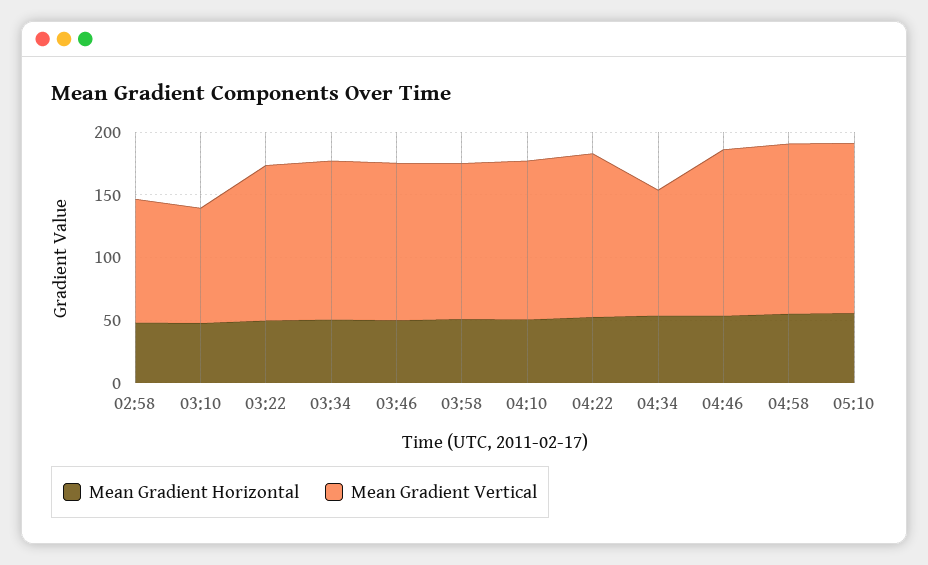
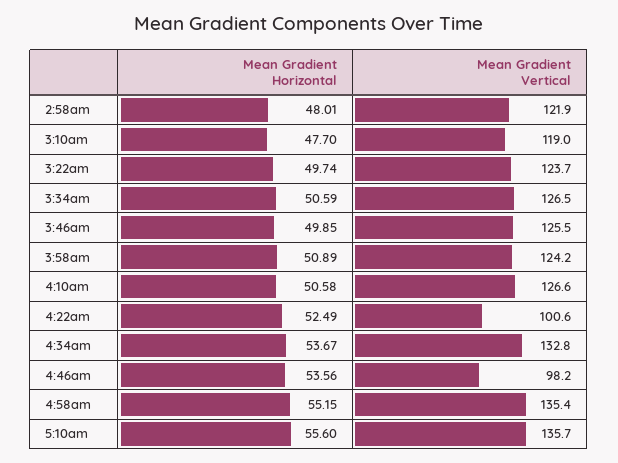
Mean Gradient Vertical, 02:58: 100 -> 121.9
Mean Gradient Vertical, 03:10: 90 -> 119
Mean Gradient Vertical, 04:22: 130 -> 100.6
Mean Gradient Vertical, 04:34: 100 -> 132.8
Mean Gradient Vertical, 04:46: 130 -> 98.2

